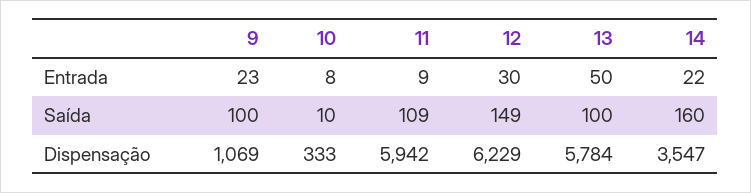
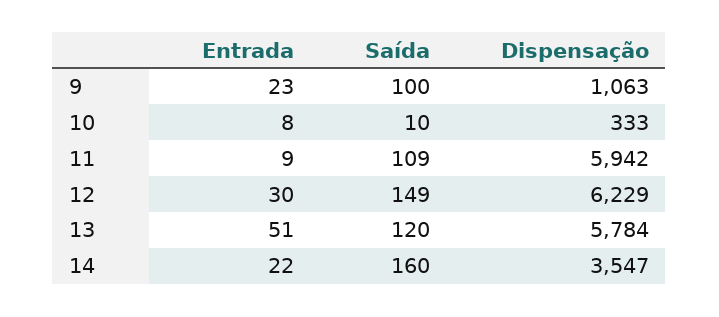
13, Entrada: 50 -> 51
13, Saída: 100 -> 120
9, Dispensação: 1069 -> 1063

